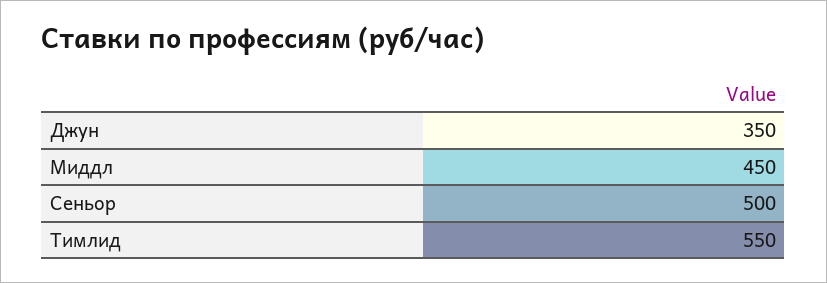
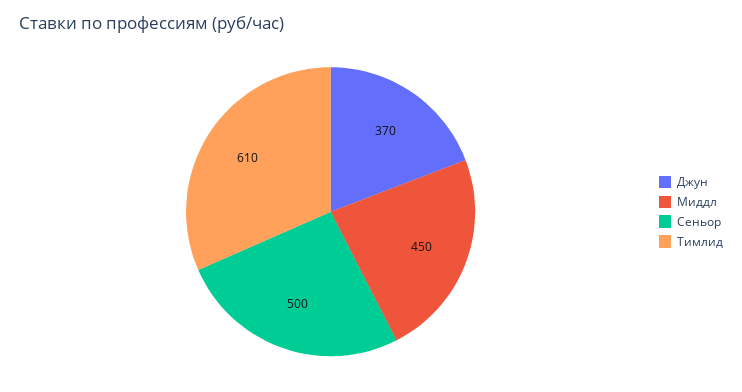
Джун: 350 -> 370
Тимлид: 550 -> 610

